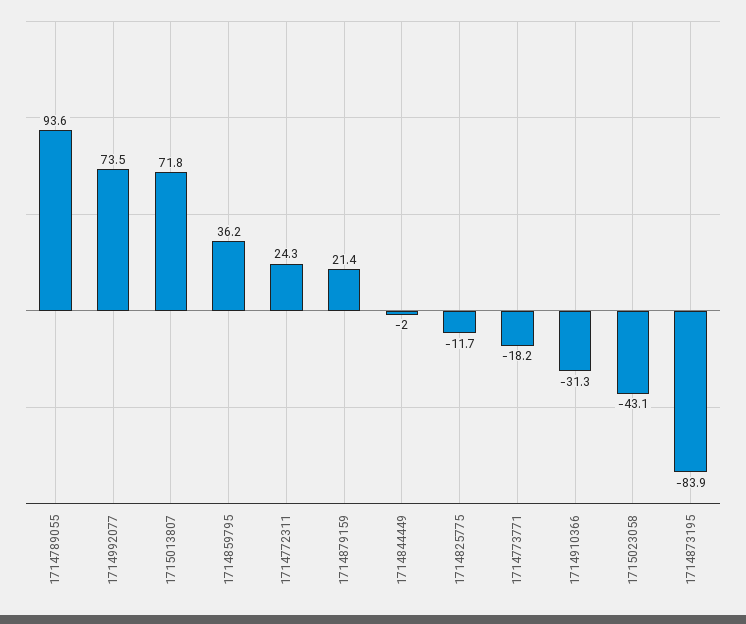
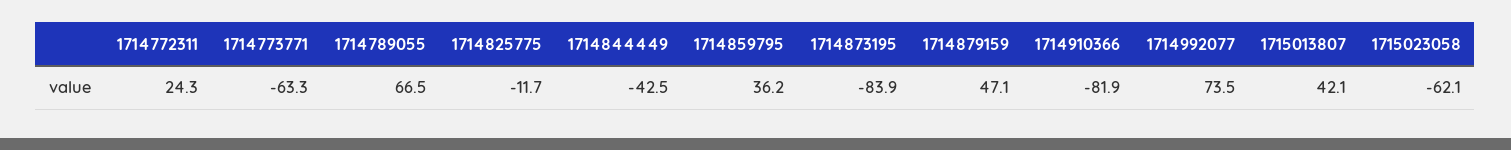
1714789055: 93.6 -> 66.5
1715013807: 71.8 -> 42.1
1714879159: 21.4 -> 47.1
1714844449: -2 -> -42.5
1714773771: -18.2 -> -63.3
1714910366: -31.3 -> -81.9
1715023058: -43.1 -> -62.1

